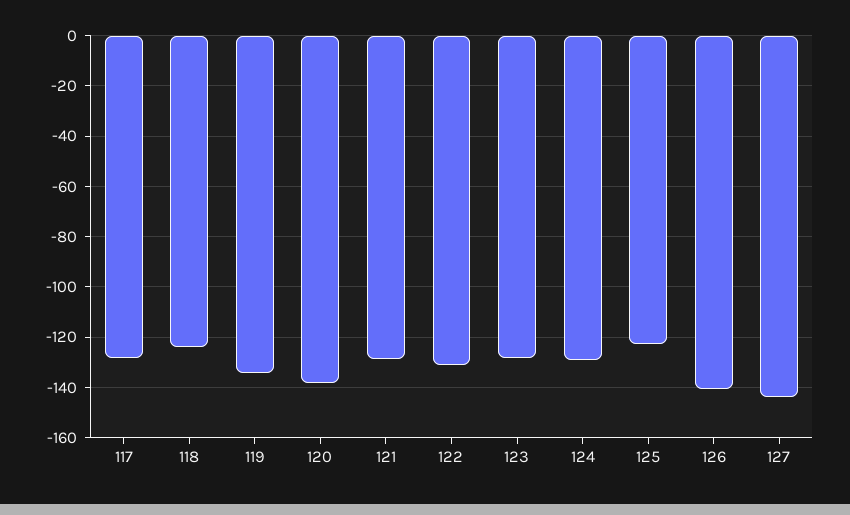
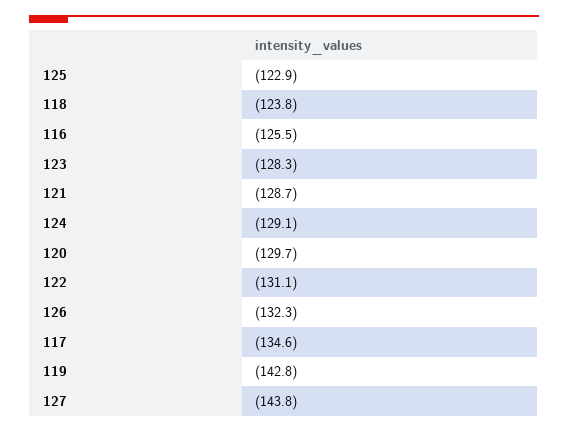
117: -127.5 -> -134.6
119: -135 -> -142.8
120: -137.5 -> -129.7
126: -140 -> -132.3
116: none -> -125.5

